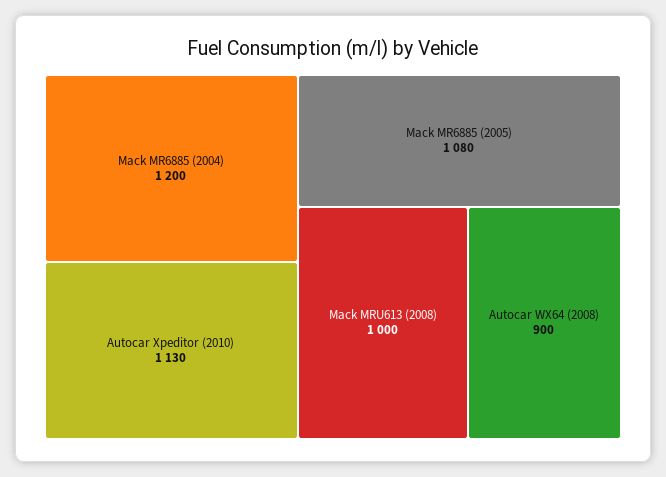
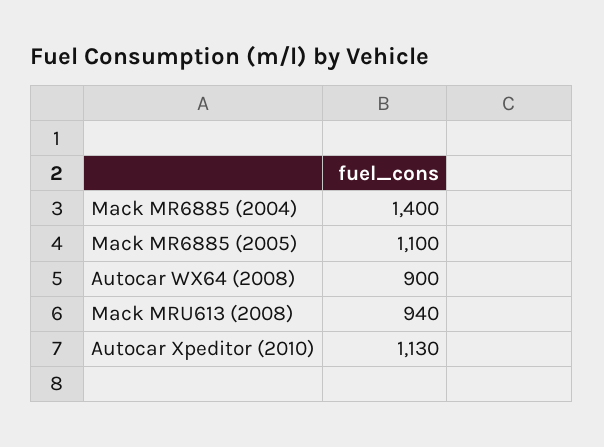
Mack MR6885 (2004): 1200 -> 1400
Mack MR6885 (2005): 1080 -> 1100
Mack MRU613 (2008): 1000 -> 940

